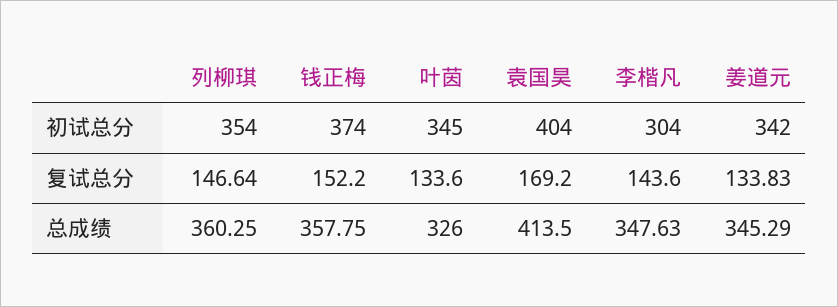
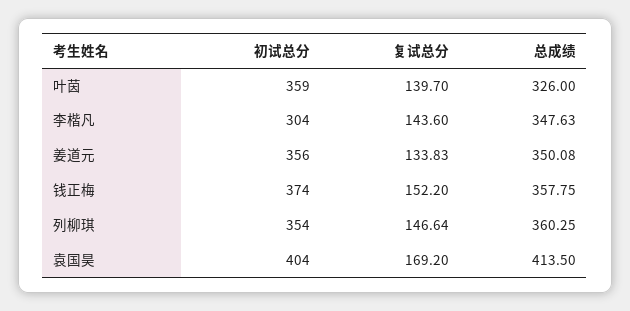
叶茵, 初试总分: 345 -> 359
姜道元, 初试总分: 342 -> 356
叶茵, 复试总分: 133.6 -> 139.7
姜道元, 总成绩: 345.29 -> 350.08

